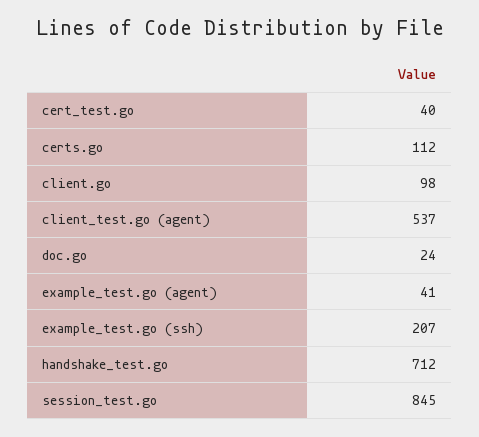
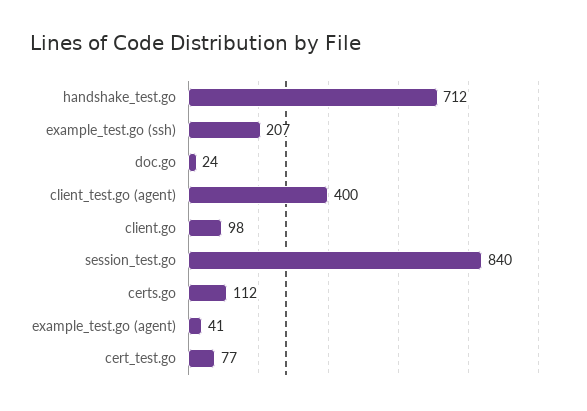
cert_test.go: 40 -> 77
client_test.go (agent): 537 -> 400
session_test.go: 845 -> 840

